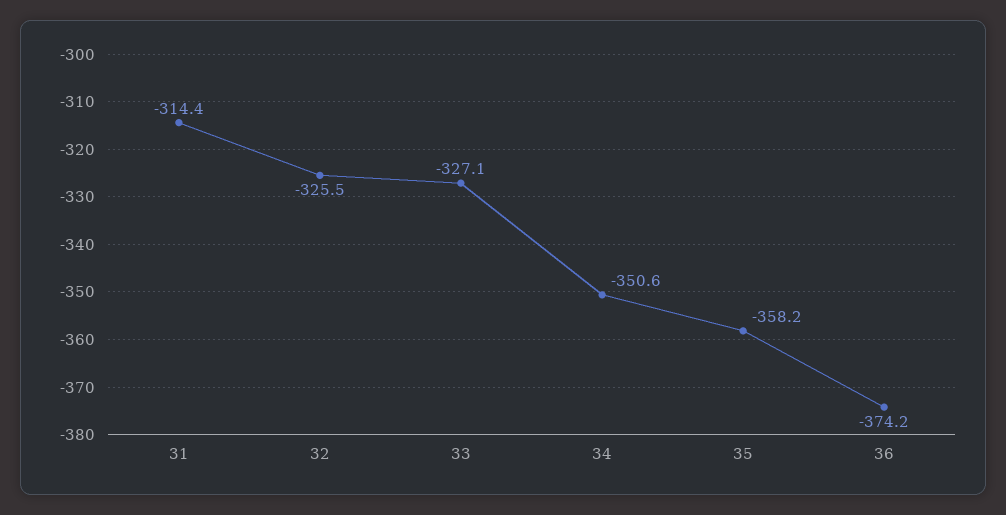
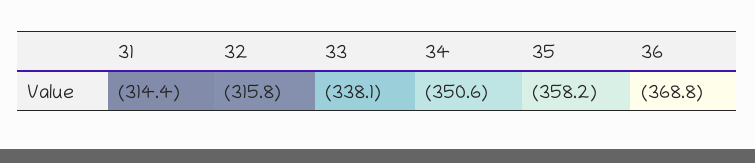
32: -325.5 -> -315.8
33: -327.1 -> -338.1
36: -374.2 -> -368.8

